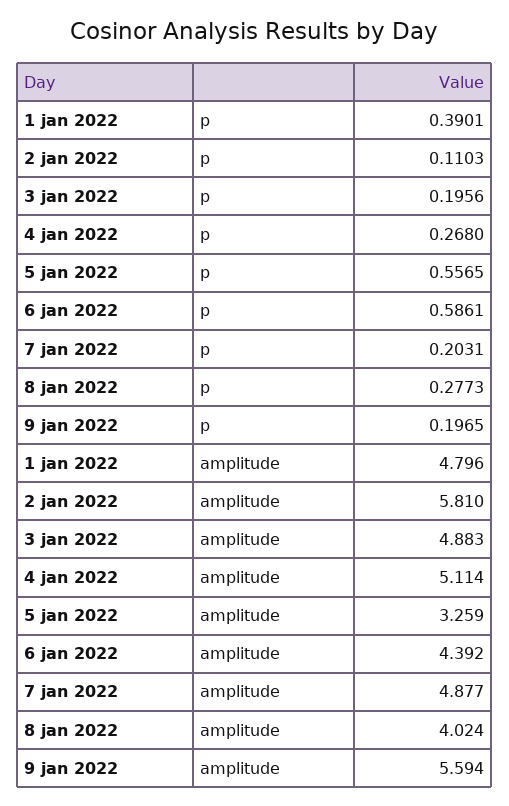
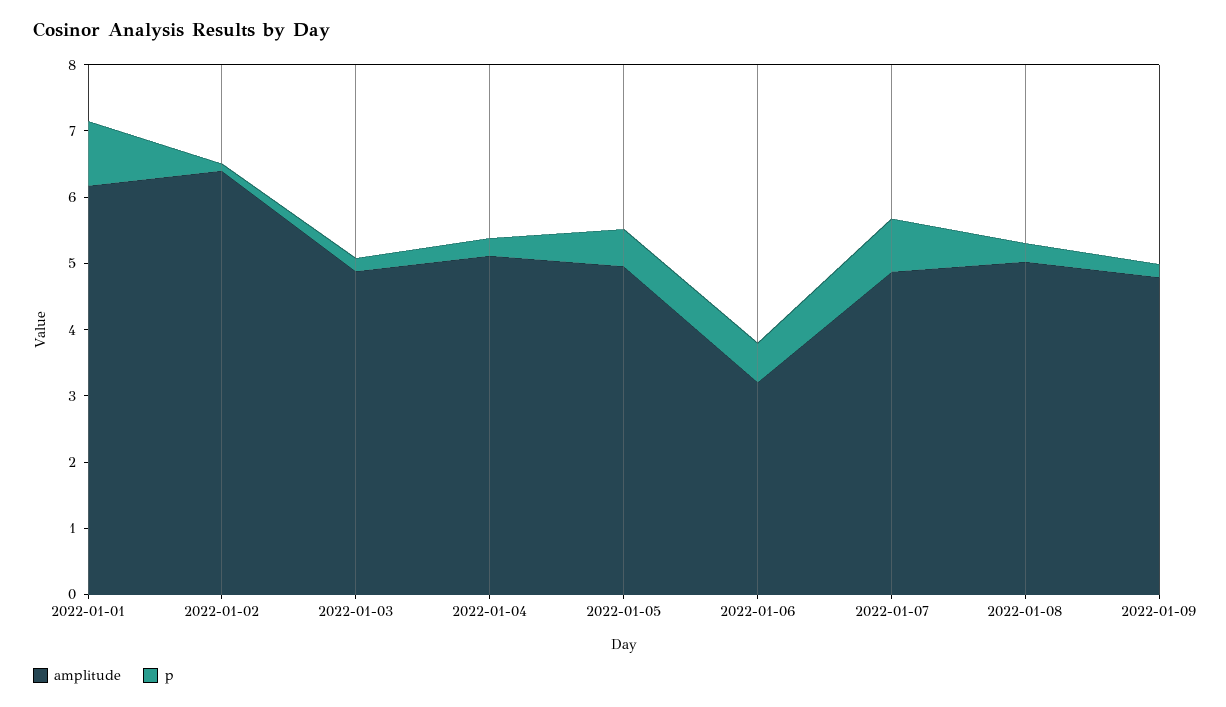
p, 1 jan 2022: 0.3901 -> 1
p, 7 jan 2022: 0.2031 -> 0.8
amplitude, 1 jan 2022: 4.796 -> 6.2
amplitude, 2 jan 2022: 5.81 -> 6.4
amplitude, 5 jan 2022: 3.259 -> 5
amplitude, 6 jan 2022: 4.392 -> 3.2
amplitude, 8 jan 2022: 4.024 -> 5
amplitude, 9 jan 2022: 5.594 -> 4.8

